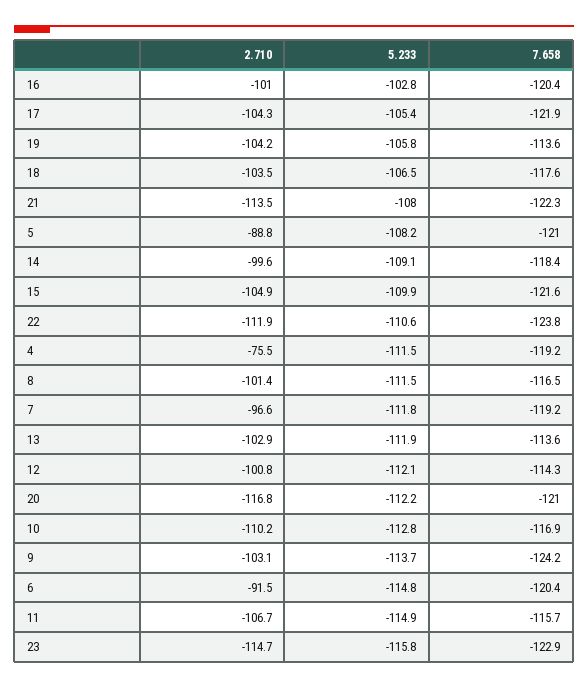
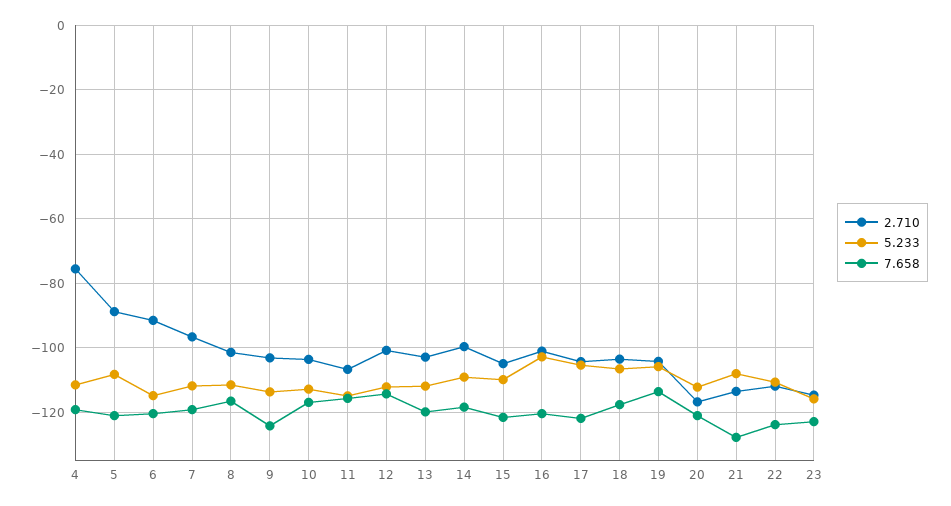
7.658, 21: -122.3 -> -128
7.658, 13: -113.6 -> -120
2.710, 10: -110.2 -> -104

